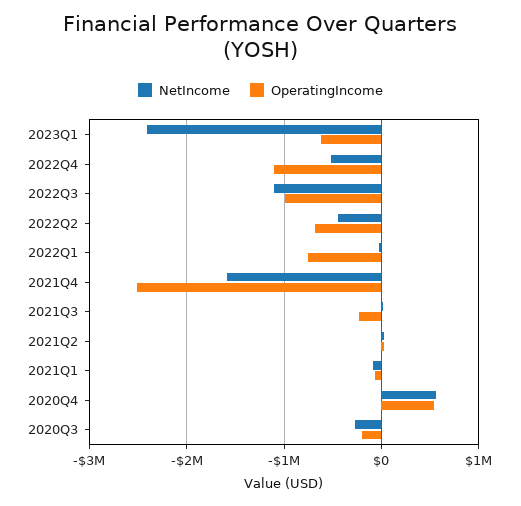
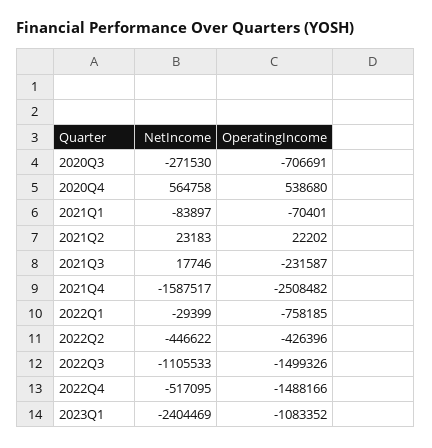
OperatingIncome, 2023Q1: -600000 -> -1083352
OperatingIncome, 2022Q4: -1100000 -> -1488166
OperatingIncome, 2022Q3: -1000000 -> -1499326
OperatingIncome, 2022Q2: -700000 -> -426396
OperatingIncome, 2020Q3: -200000 -> -706691

